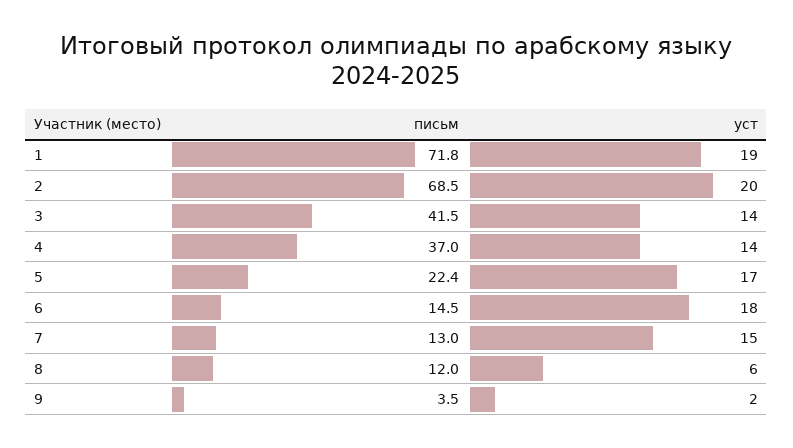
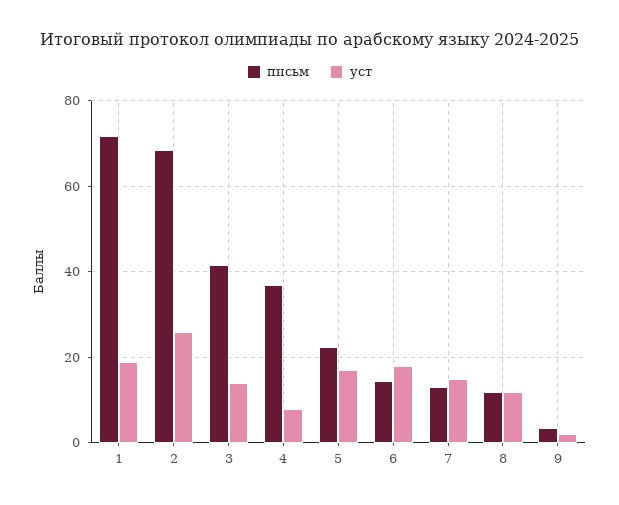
уст, 2: 20 -> 26
уст, 4: 14 -> 8
уст, 8: 6 -> 12

